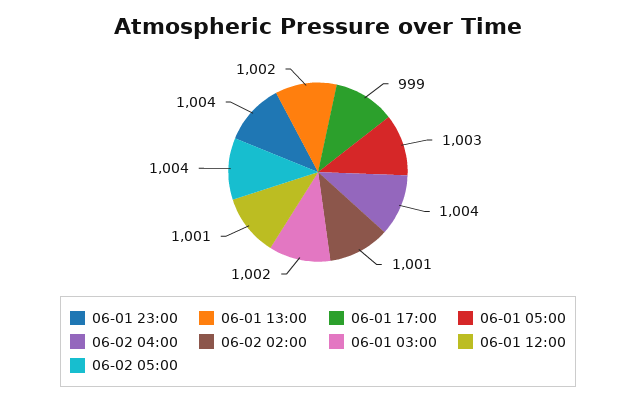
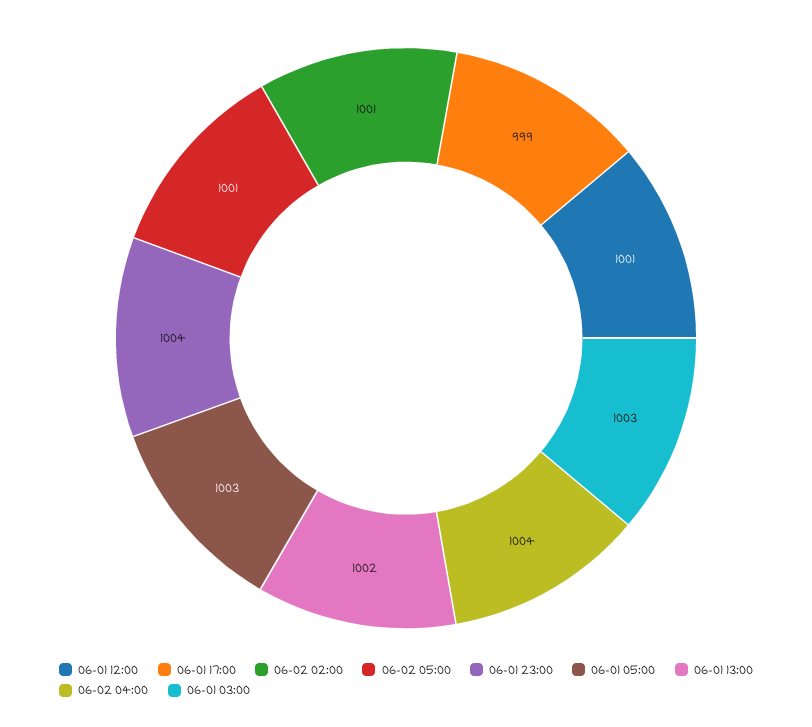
06-01 03:00: 1002 -> 1003
06-02 05:00: 1004 -> 1001

